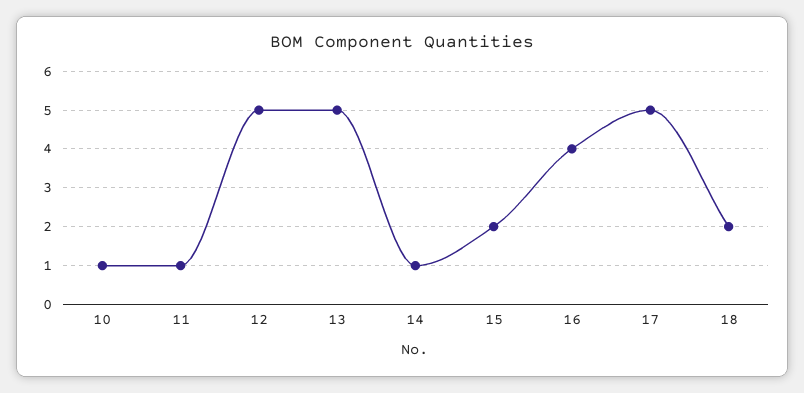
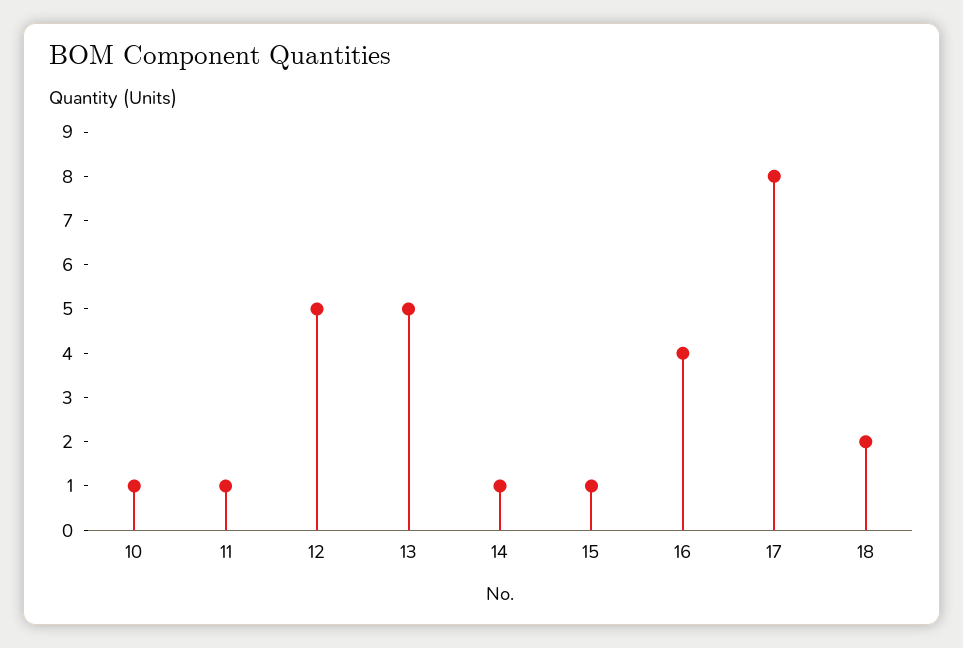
15: 2 -> 1
17: 5 -> 8

